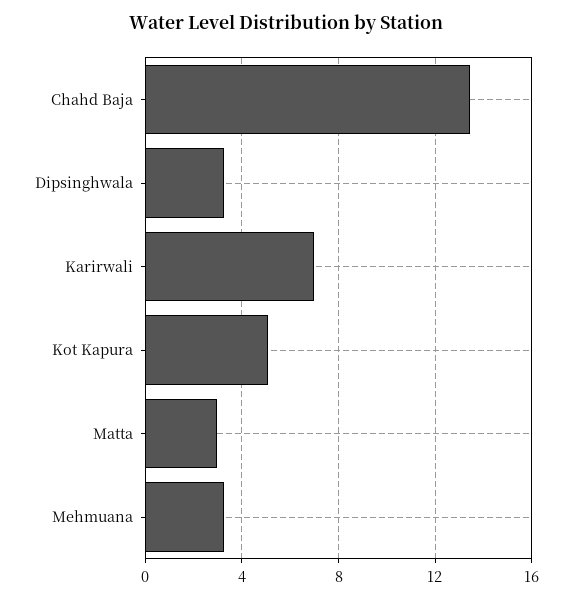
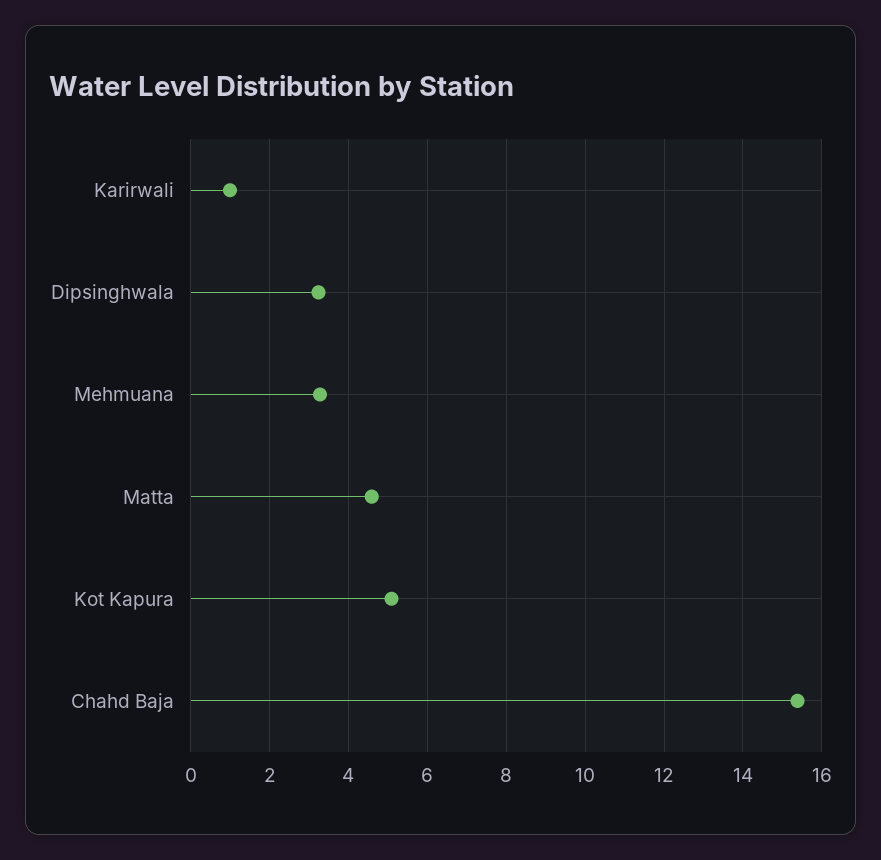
Chahd Baja: 13.5 -> 15.4
Karirwali: 7 -> 1
Matta: 3 -> 4.6

